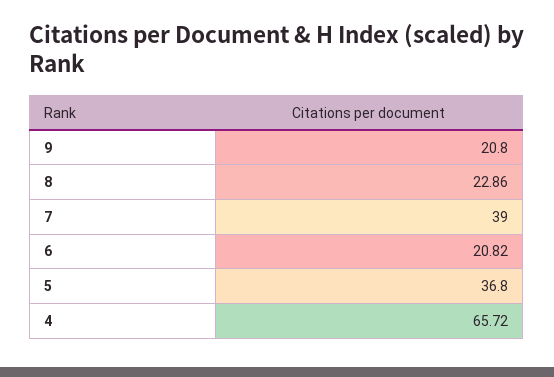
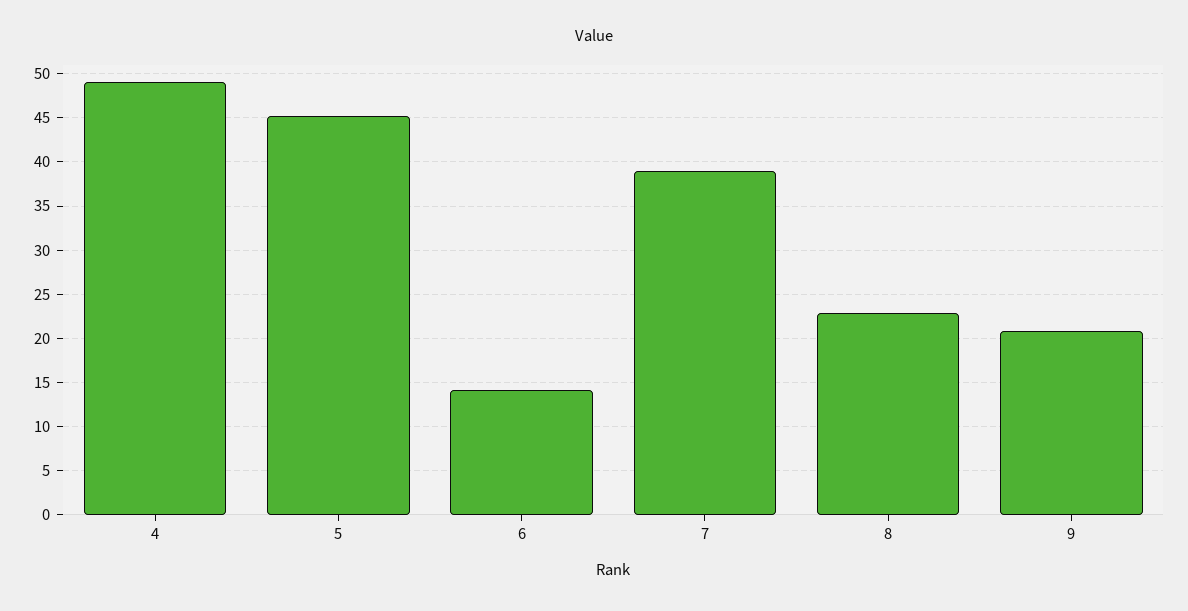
6: 20.82 -> 14
5: 36.8 -> 45
4: 65.72 -> 49

